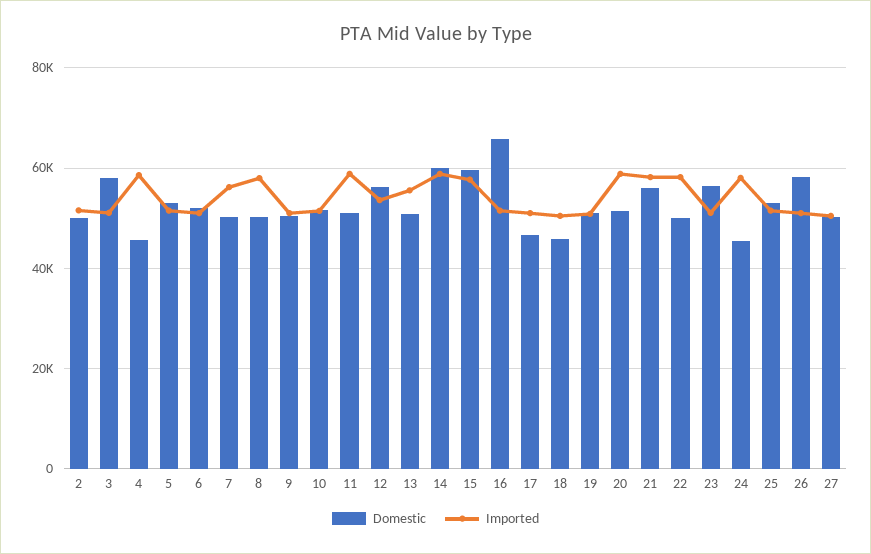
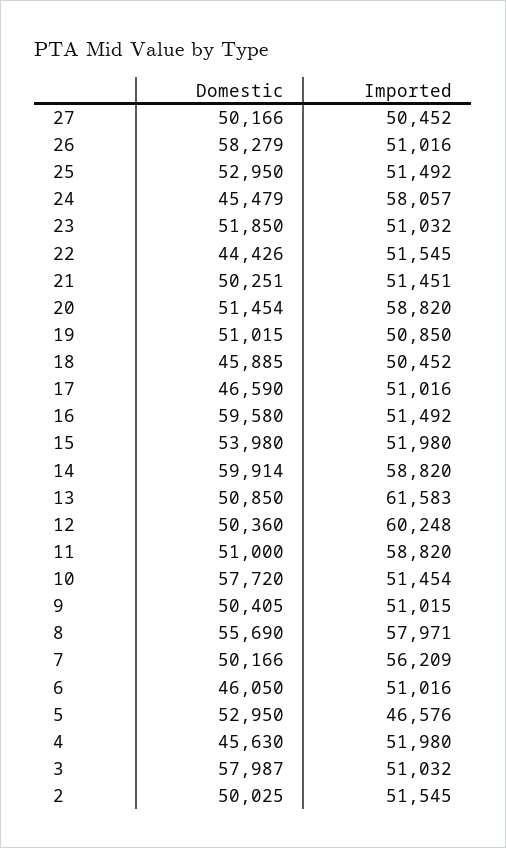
Imported, 4: 58000 -> 51980
Imported, 5: 52000 -> 46576
Domestic, 6: 52000 -> 46050
Domestic, 8: 50000 -> 55690
Domestic, 10: 52000 -> 57720
Domestic, 12: 56000 -> 50360
Imported, 12: 54000 -> 60248
Imported, 13: 56000 -> 61583
Domestic, 15: 60000 -> 53980
Imported, 15: 58000 -> 51980
Domestic, 16: 66000 -> 59580
Domestic, 21: 56000 -> 50251
Imported, 21: 58000 -> 51451
Domestic, 22: 50000 -> 44426
Imported, 22: 58000 -> 51545
Domestic, 23: 56000 -> 51850

